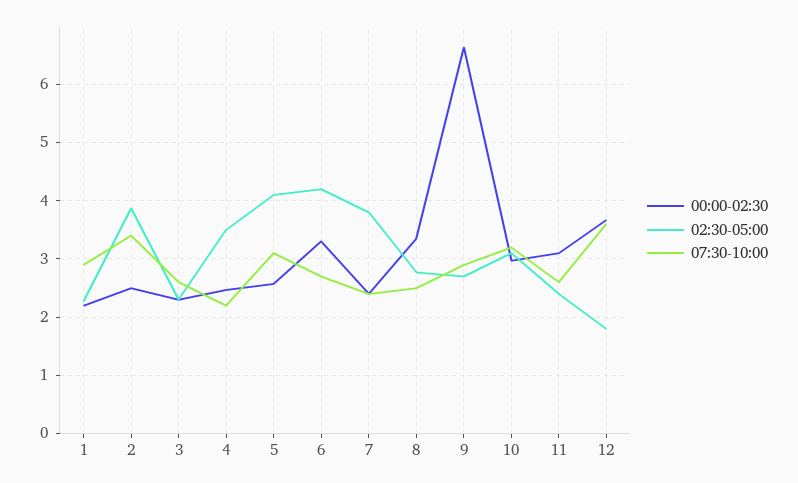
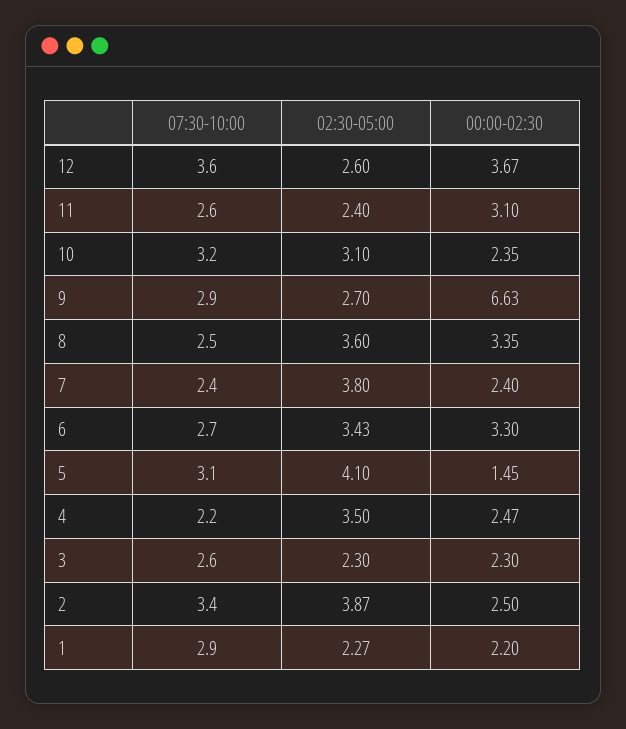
00:00-02:30, 5: 2.6 -> 1.45
02:30-05:00, 6: 4.2 -> 3.43
02:30-05:00, 8: 2.8 -> 3.6
00:00-02:30, 10: 3 -> 2.35
02:30-05:00, 12: 1.8 -> 2.6

